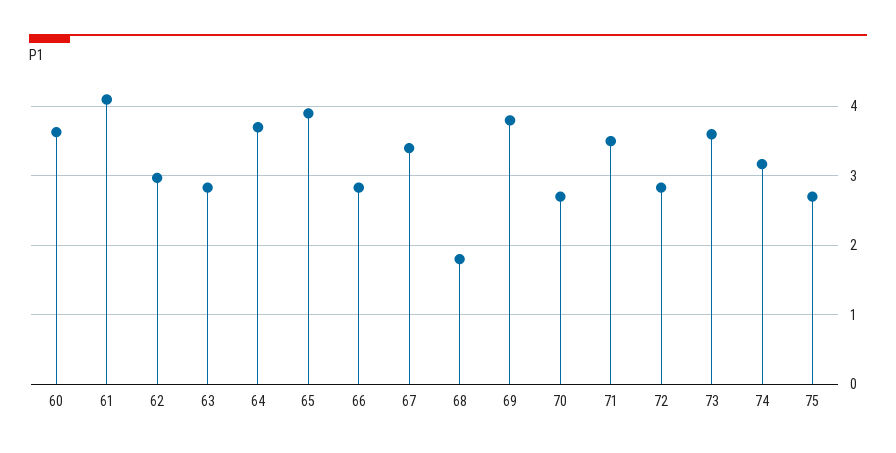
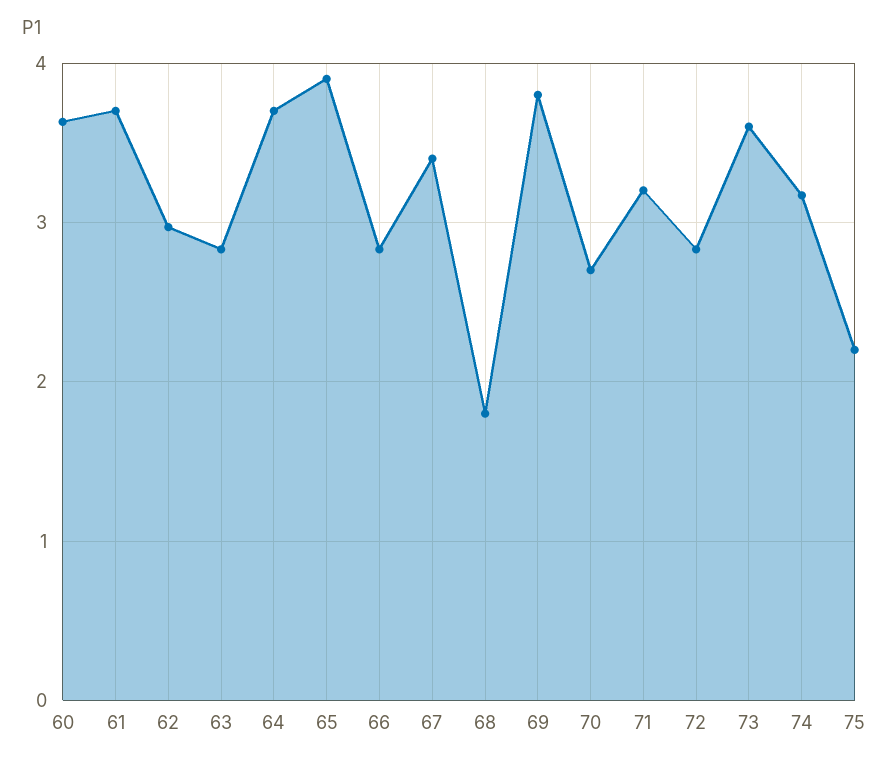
61: 4.1 -> 3.7
71: 3.5 -> 3.2
75: 2.7 -> 2.2

